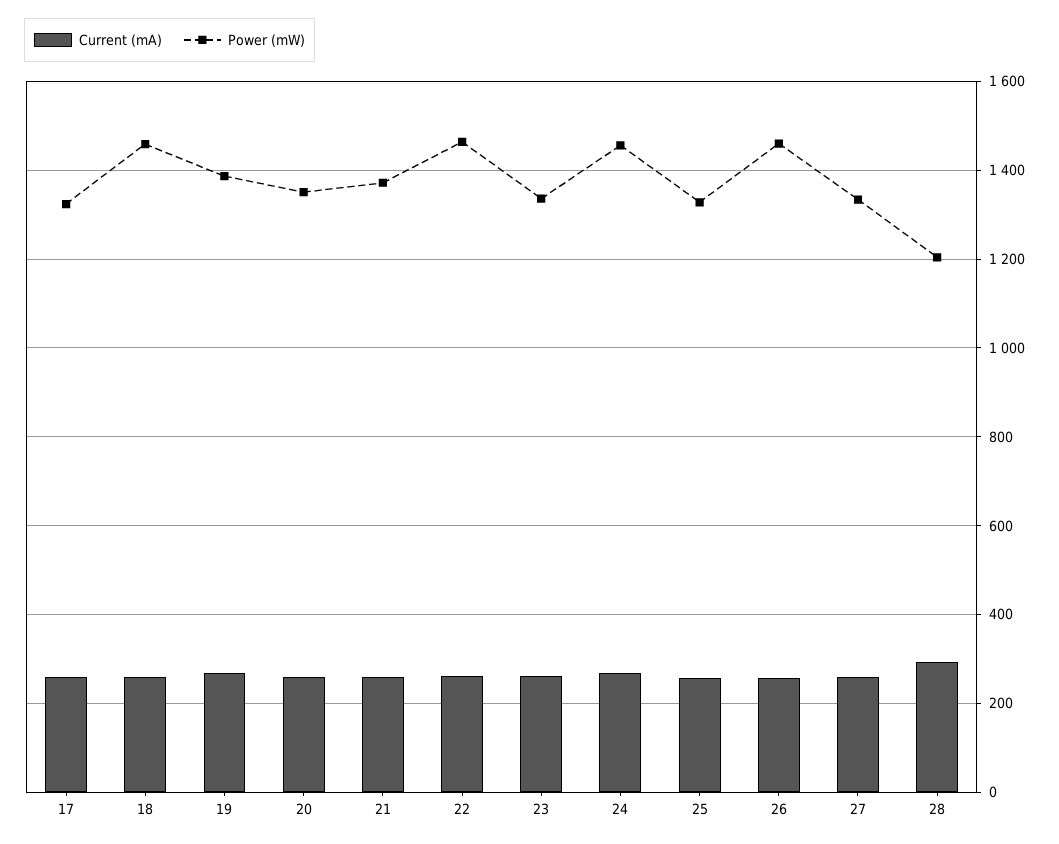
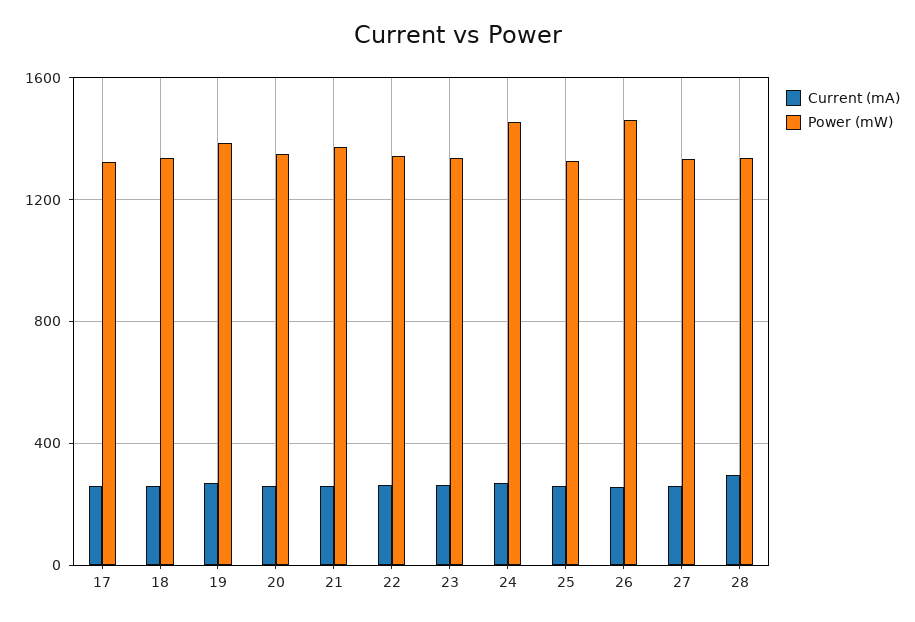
Power (mW), 18: 1460 -> 1350
Power (mW), 22: 1460 -> 1350
Power (mW), 28: 1200 -> 1350

